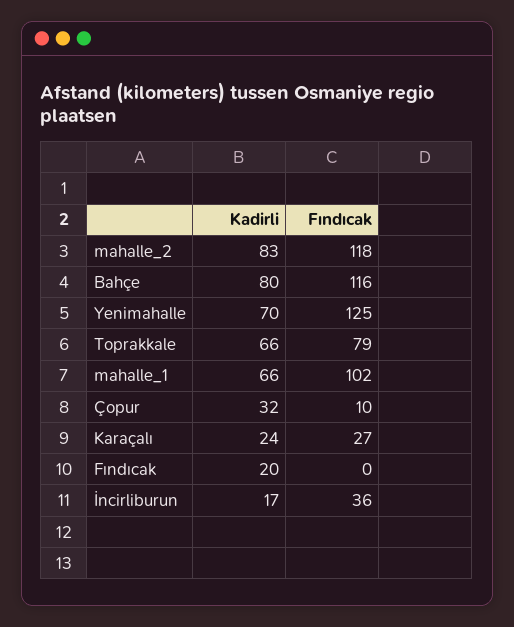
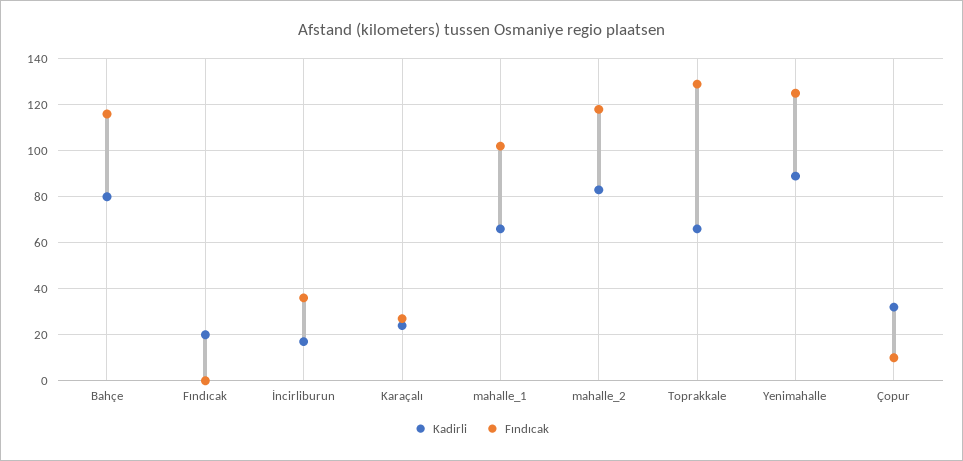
Kadirli, Yenimahalle: 70 -> 90
Fındıcak, Toprakkale: 79 -> 130

